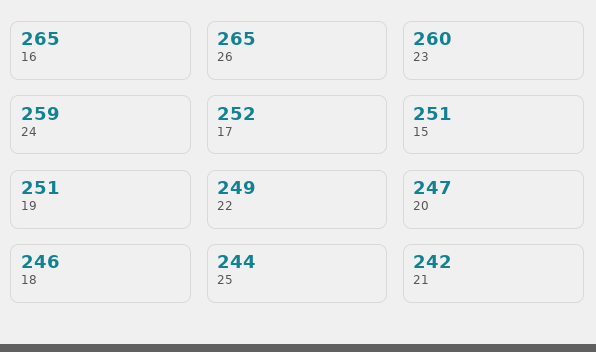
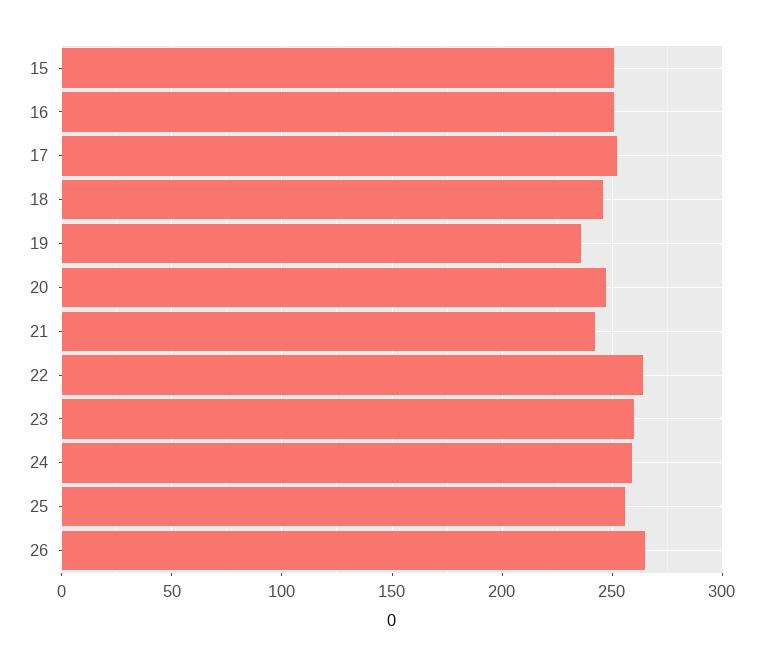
16: 265 -> 250
19: 251 -> 235
22: 249 -> 265
25: 244 -> 255

